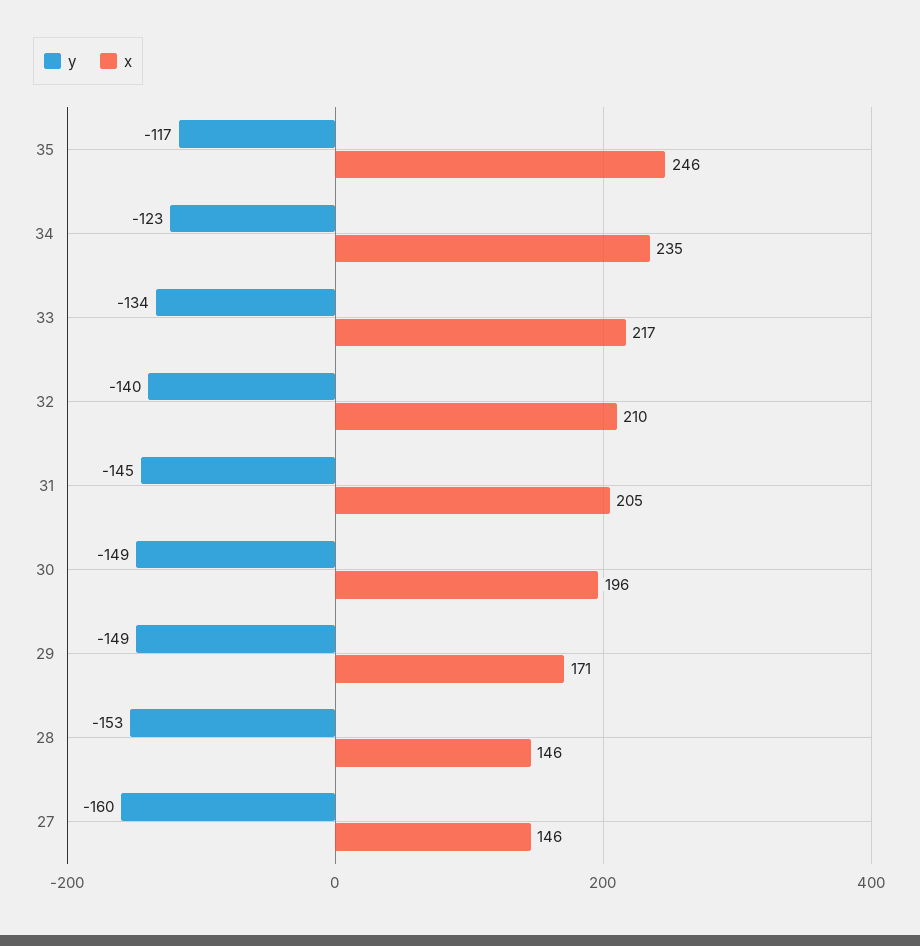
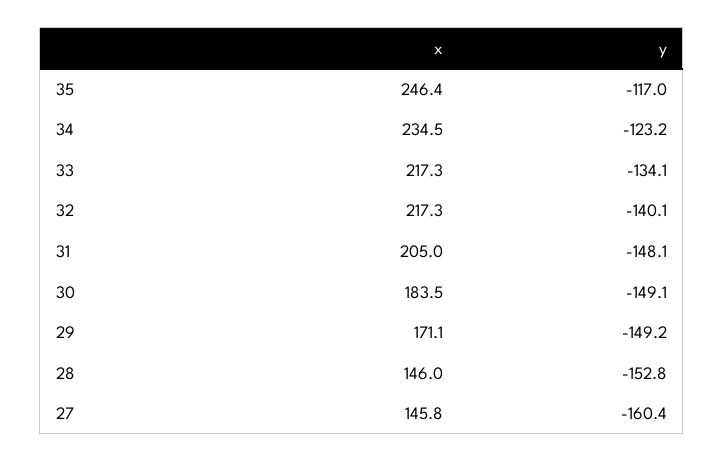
x, 32: 210 -> 217.3
y, 31: -145 -> -148.1
x, 30: 196 -> 183.5

